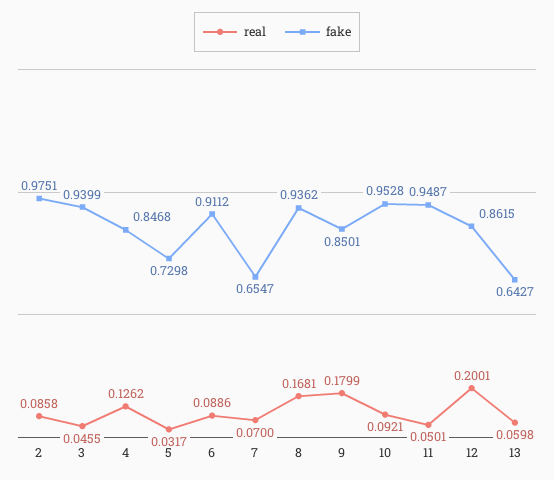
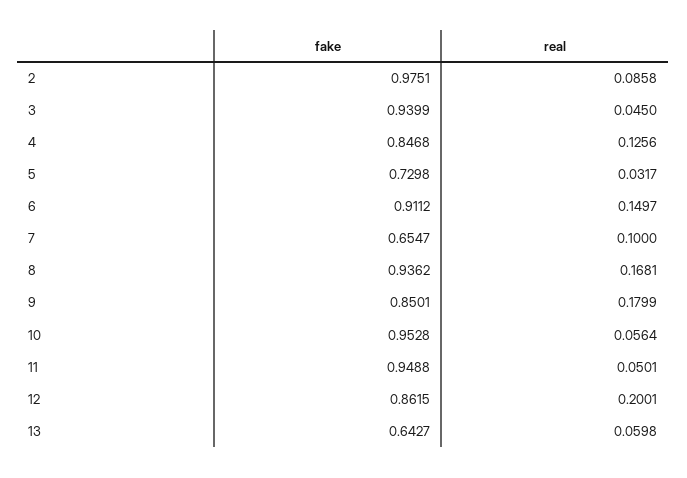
real, 3: 0.0455 -> 0.045
real, 4: 0.1262 -> 0.1256
real, 6: 0.0886 -> 0.1497
real, 7: 0.07 -> 0.1
real, 10: 0.0921 -> 0.0564
fake, 11: 0.9487 -> 0.9488

